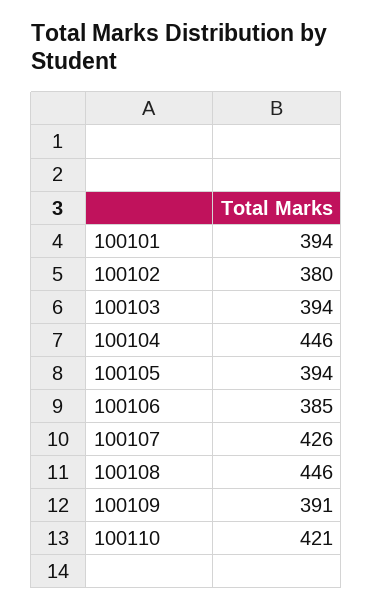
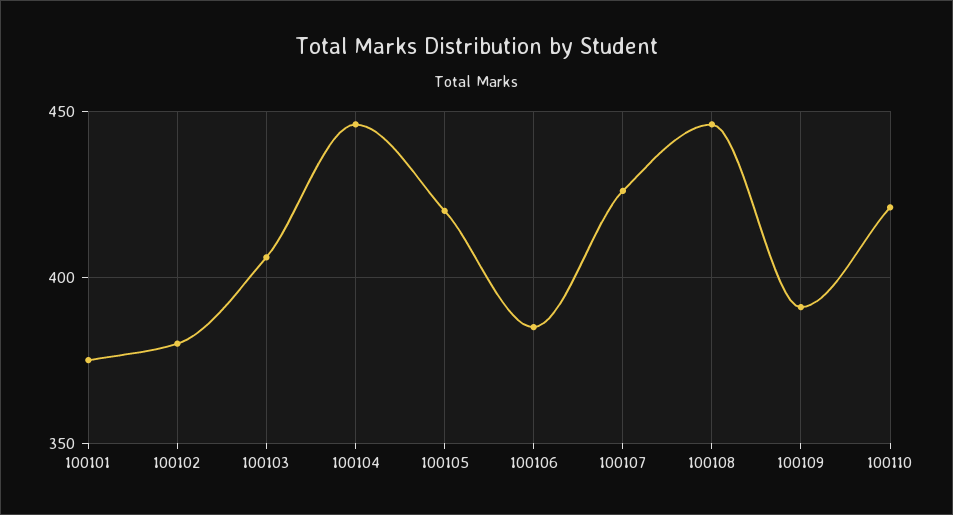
100101: 394 -> 375
100103: 394 -> 405
100105: 394 -> 420

